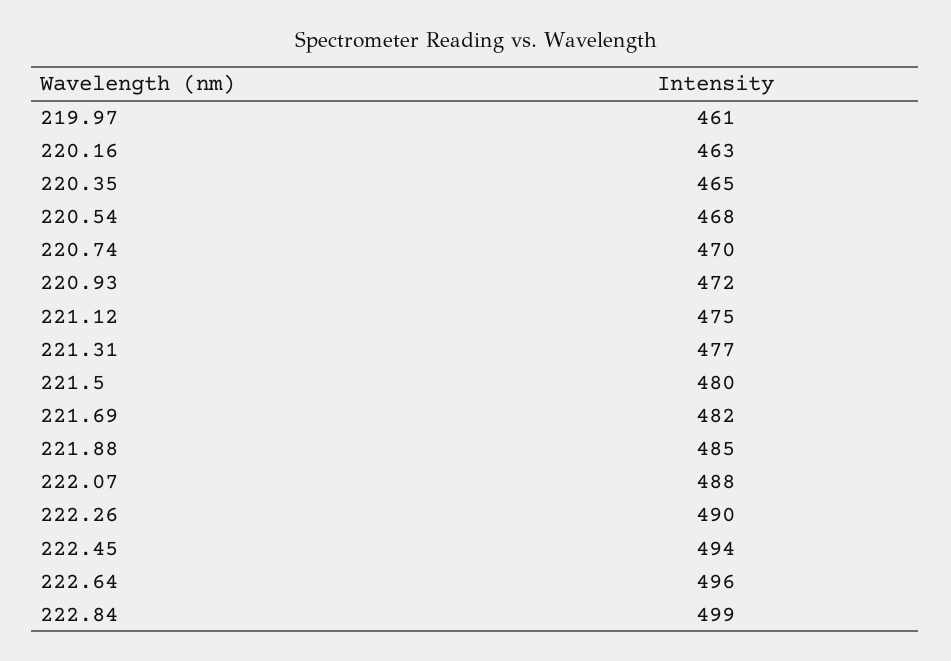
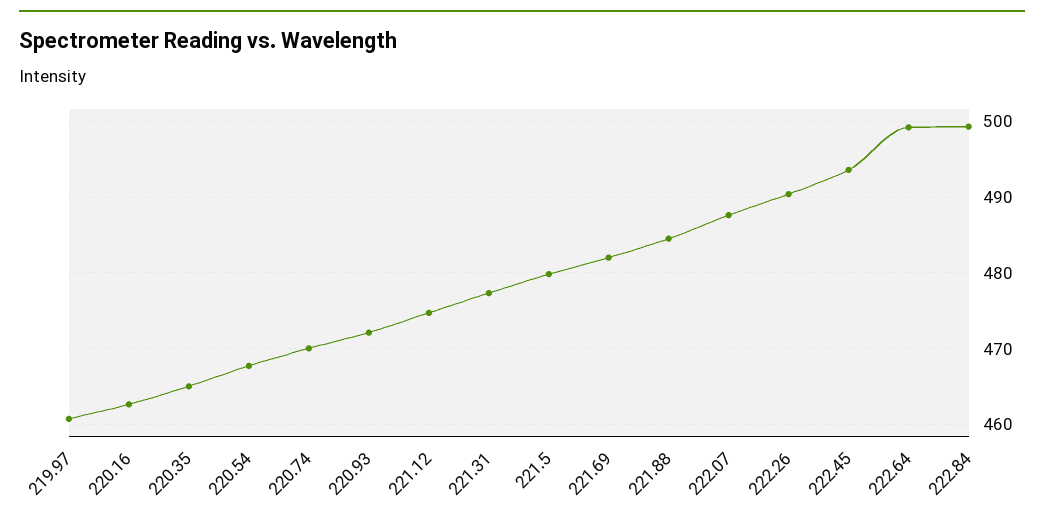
222.64: 496 -> 499

